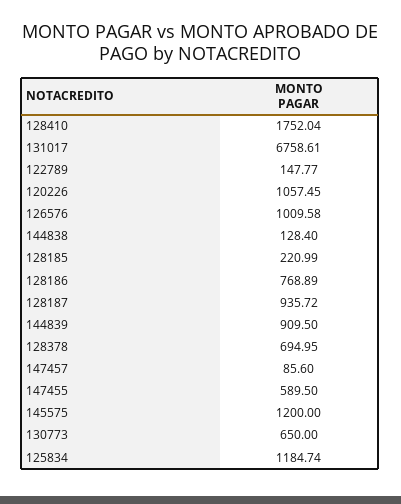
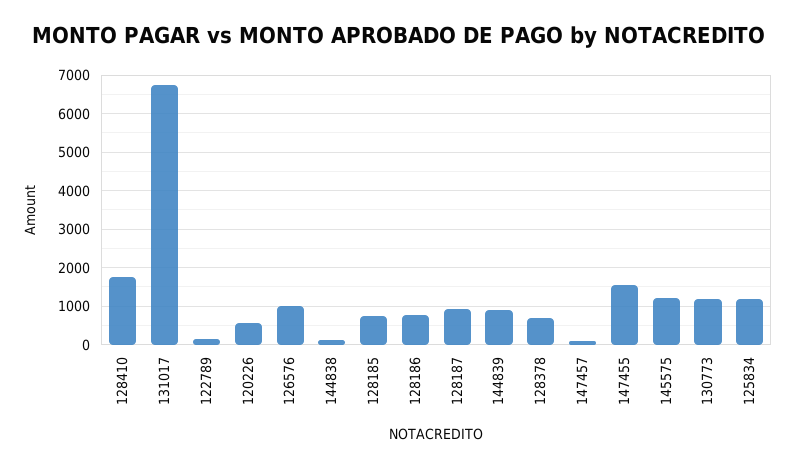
120226: 1057.45 -> 600
128185: 220.99 -> 800
147455: 589.5 -> 1600
130773: 650 -> 1200

